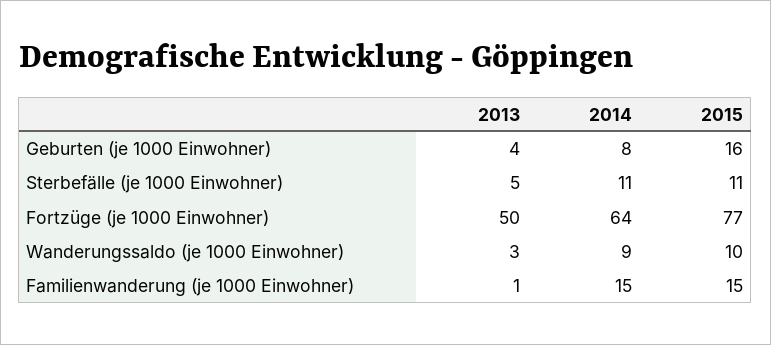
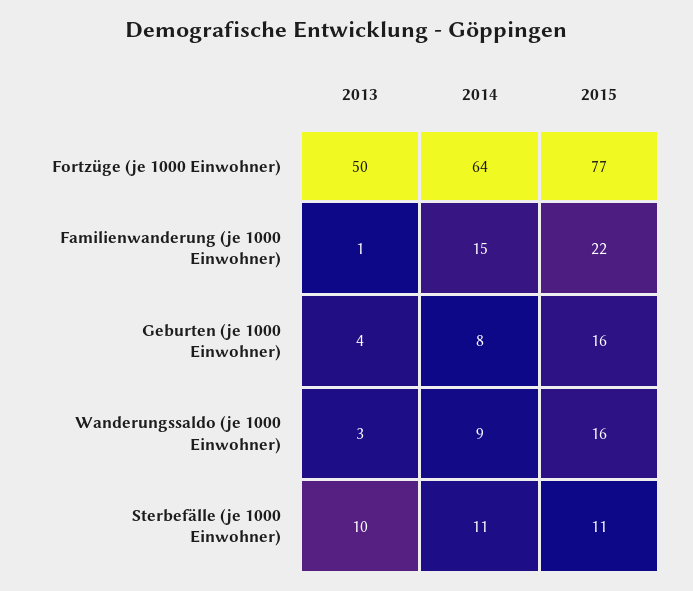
2013, Sterbefälle (je 1000 Einwohner): 5 -> 10
2015, Wanderungssaldo (je 1000 Einwohner): 10 -> 16
2015, Familienwanderung (je 1000 Einwohner): 15 -> 22

